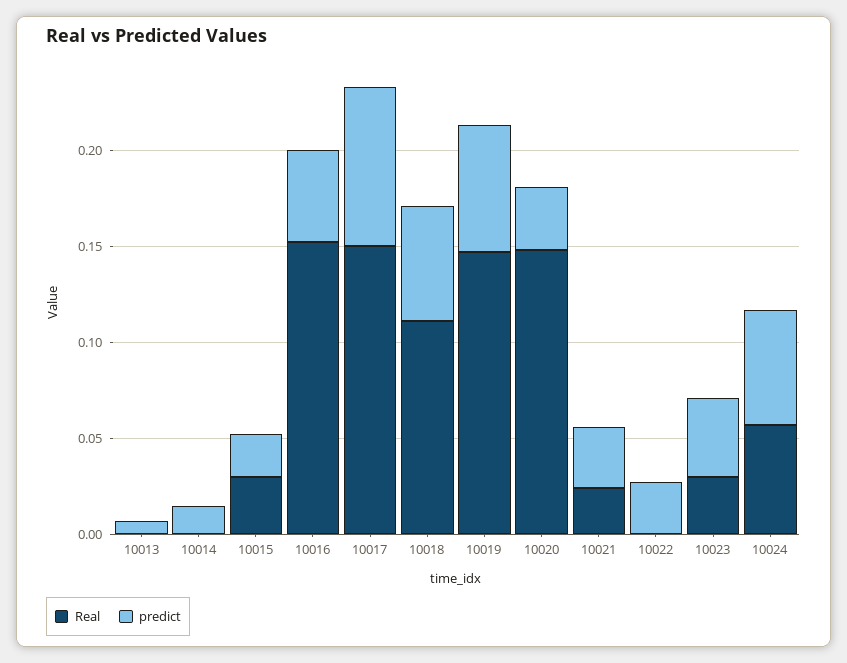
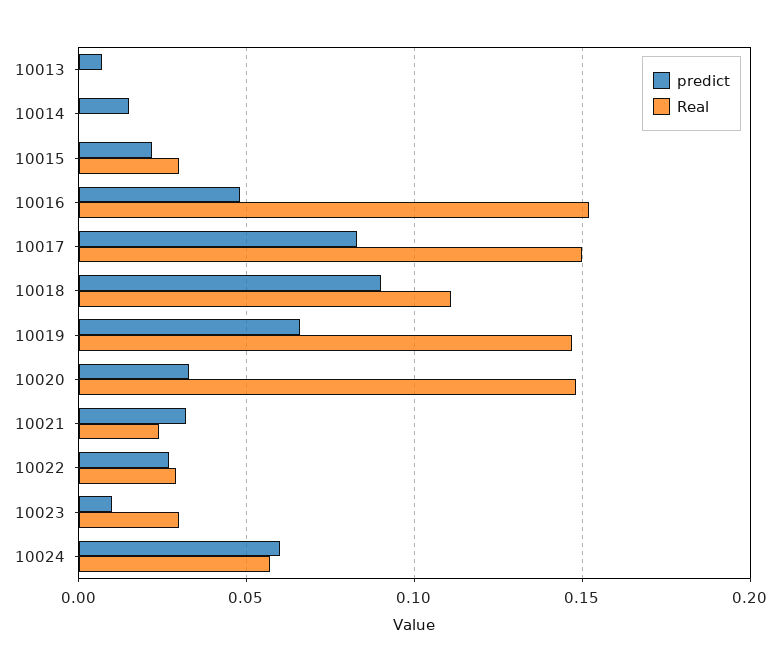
predict, 10018: 0.06 -> 0.09
Real, 10022: 0 -> 0.03
predict, 10023: 0.04 -> 0.01

